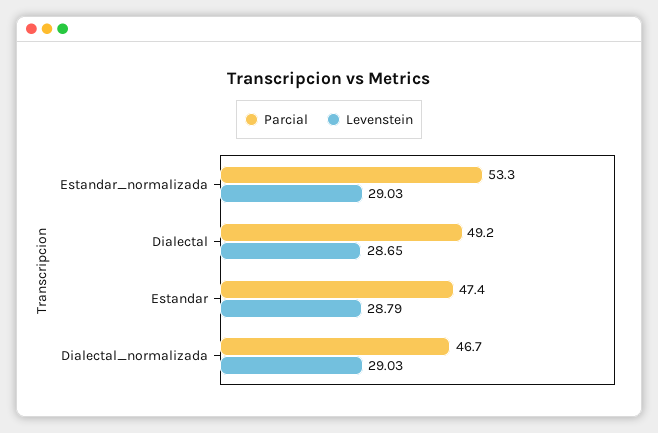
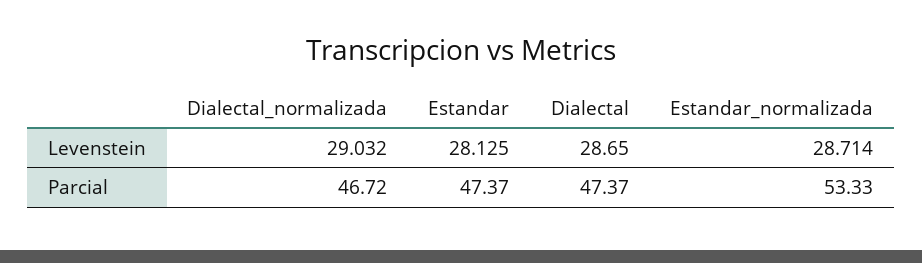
Levenstein, Estandar_normalizada: 29.03 -> 28.714
Parcial, Dialectal: 49.2 -> 47.37
Levenstein, Estandar: 28.79 -> 28.125

